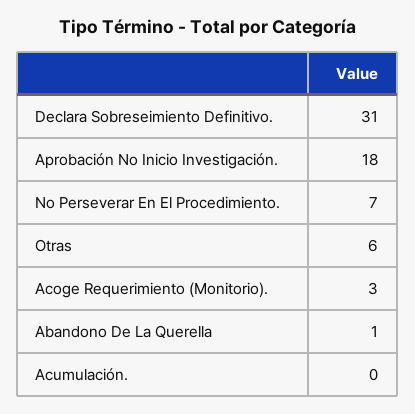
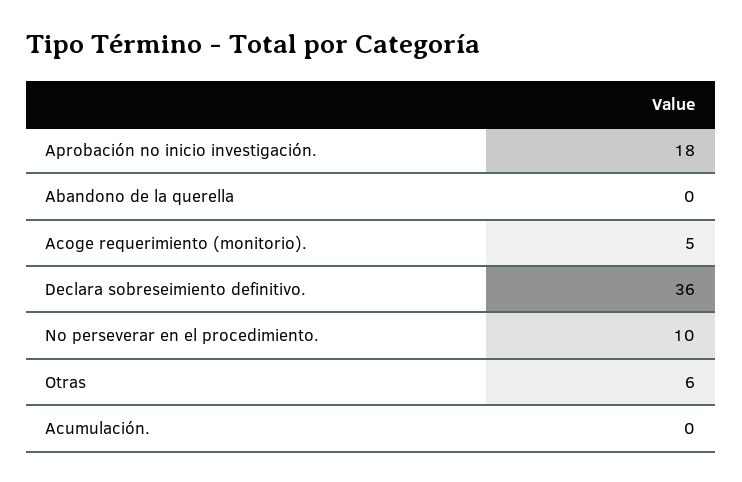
Declara Sobreseimiento Definitivo.: 31 -> 36
No Perseverar En El Procedimiento.: 7 -> 10
Acoge Requerimiento (Monitorio).: 3 -> 5
Abandono De La Querella: 1 -> 0

